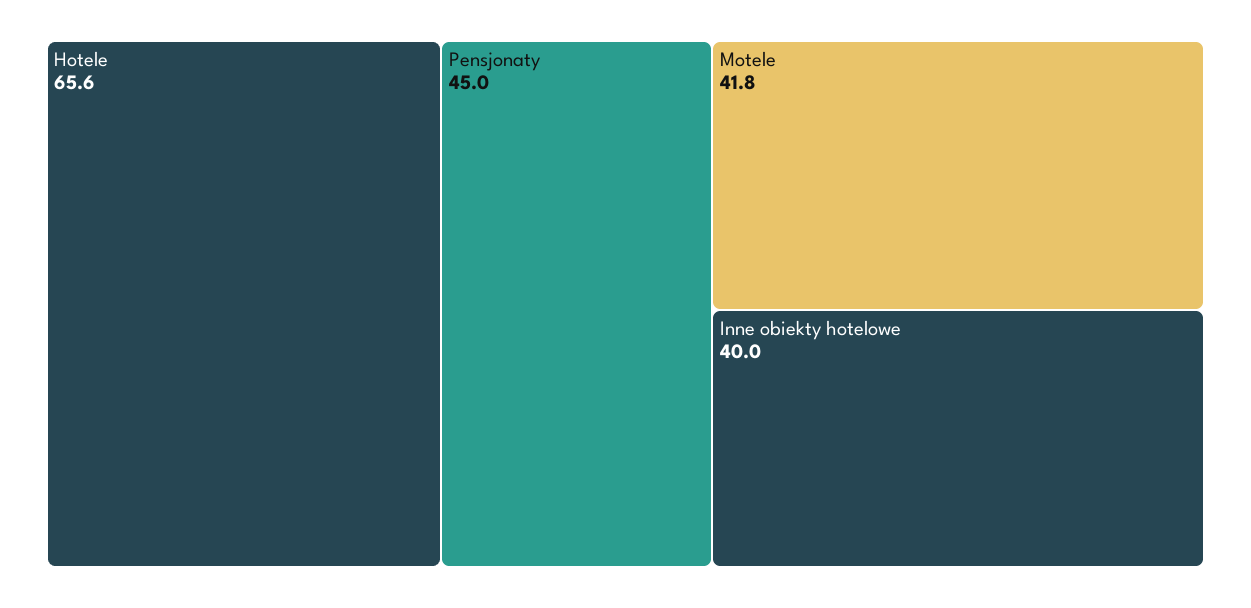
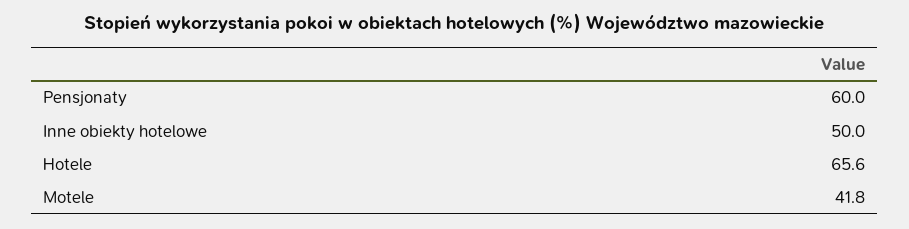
Pensjonaty: 45 -> 60
Inne obiekty hotelowe: 40 -> 50

